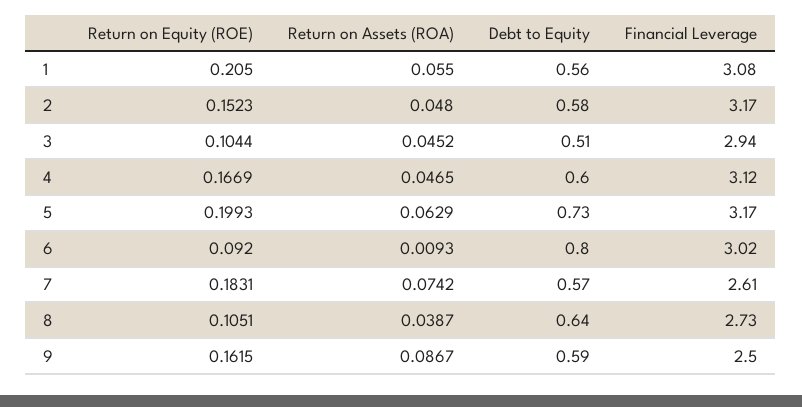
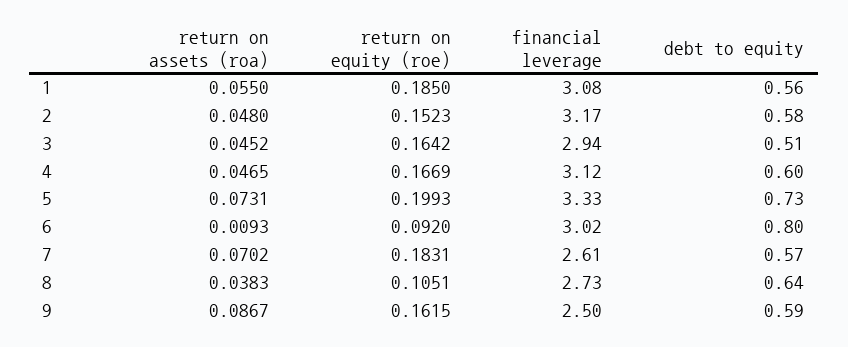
Return on Equity (ROE), 1: 0.205 -> 0.185
Return on Equity (ROE), 3: 0.1044 -> 0.1642
Return on Assets (ROA), 5: 0.0629 -> 0.0731
Financial Leverage, 5: 3.17 -> 3.33
Return on Assets (ROA), 7: 0.0742 -> 0.0702
Return on Assets (ROA), 8: 0.0387 -> 0.0383

